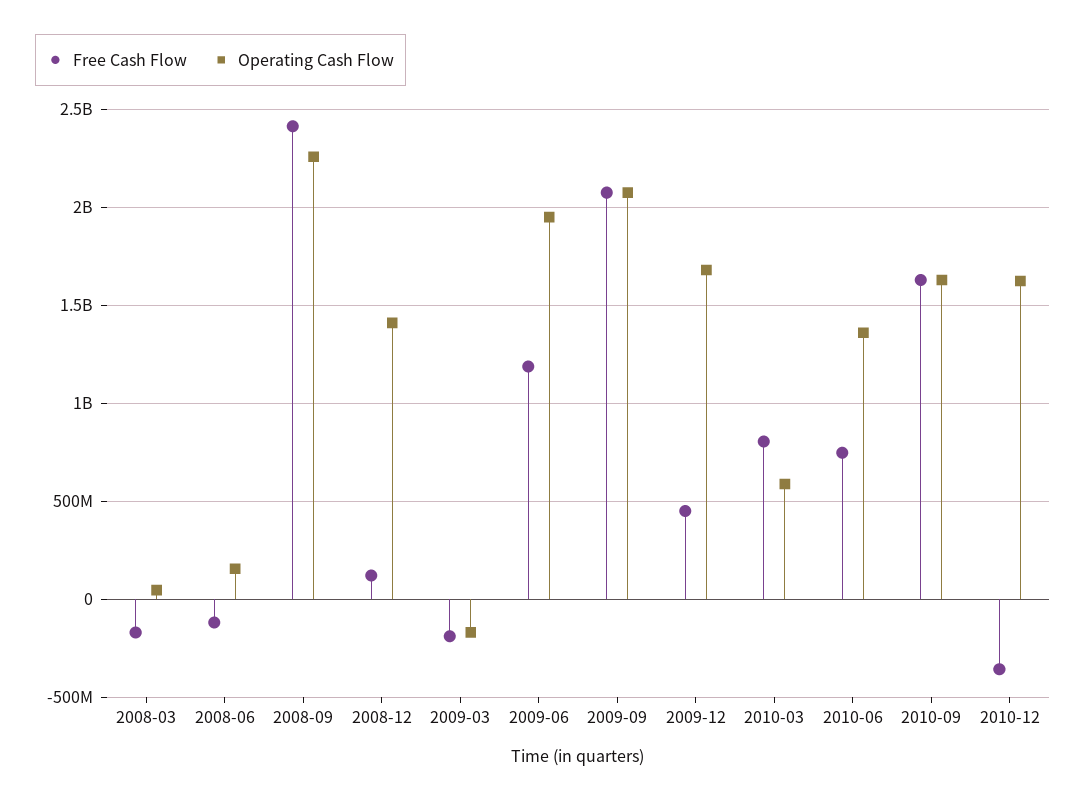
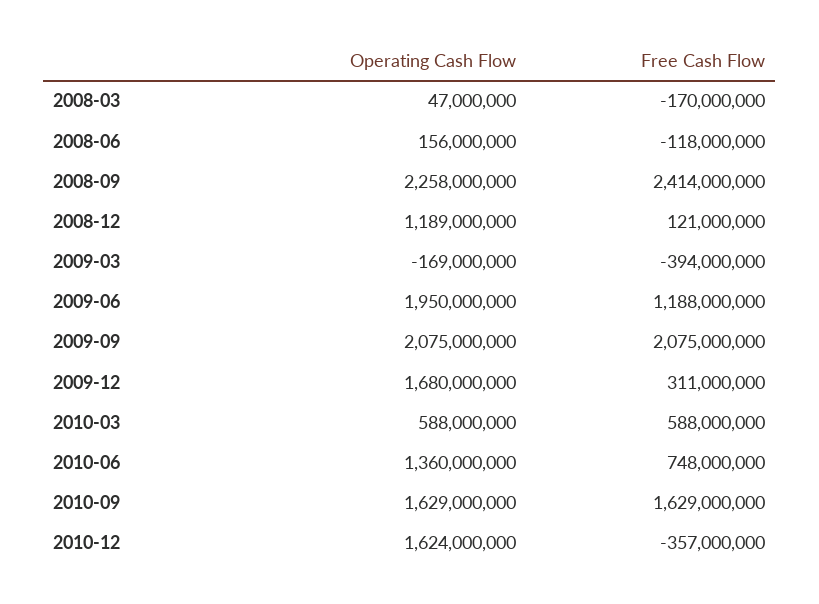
Operating Cash Flow, 2008-12: 1400000000 -> 1189000000
Free Cash Flow, 2009-03: -200000000 -> -394000000
Free Cash Flow, 2009-12: 450000000 -> 311000000
Free Cash Flow, 2010-03: 800000000 -> 588000000

